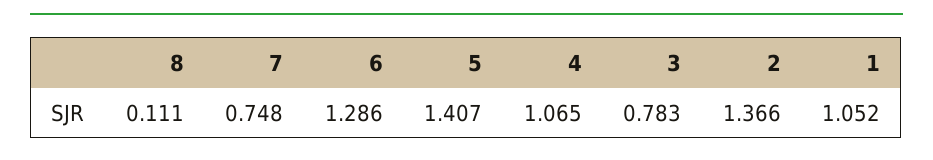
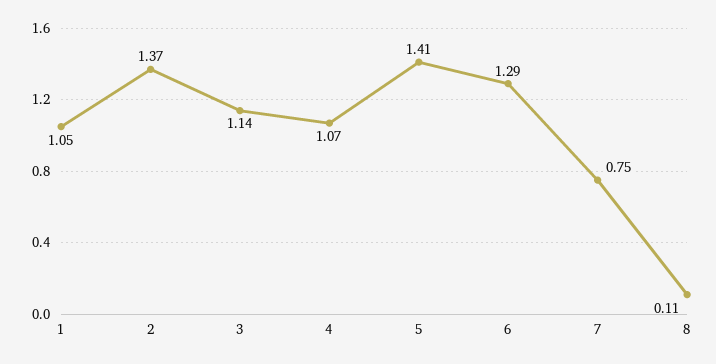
3: 0.783 -> 1.14

